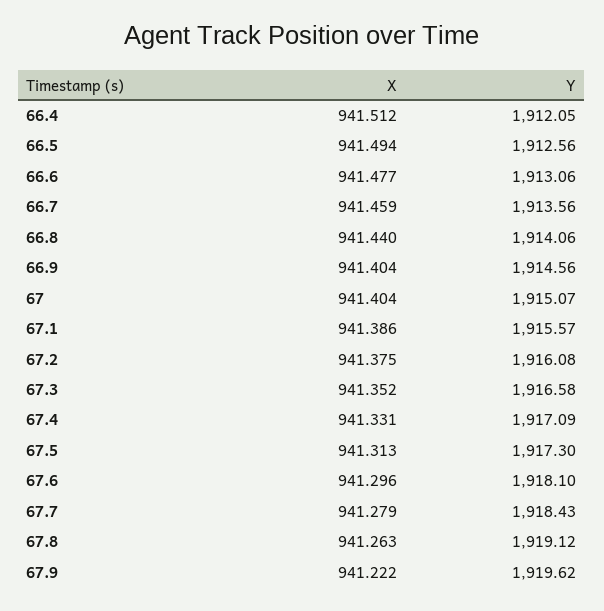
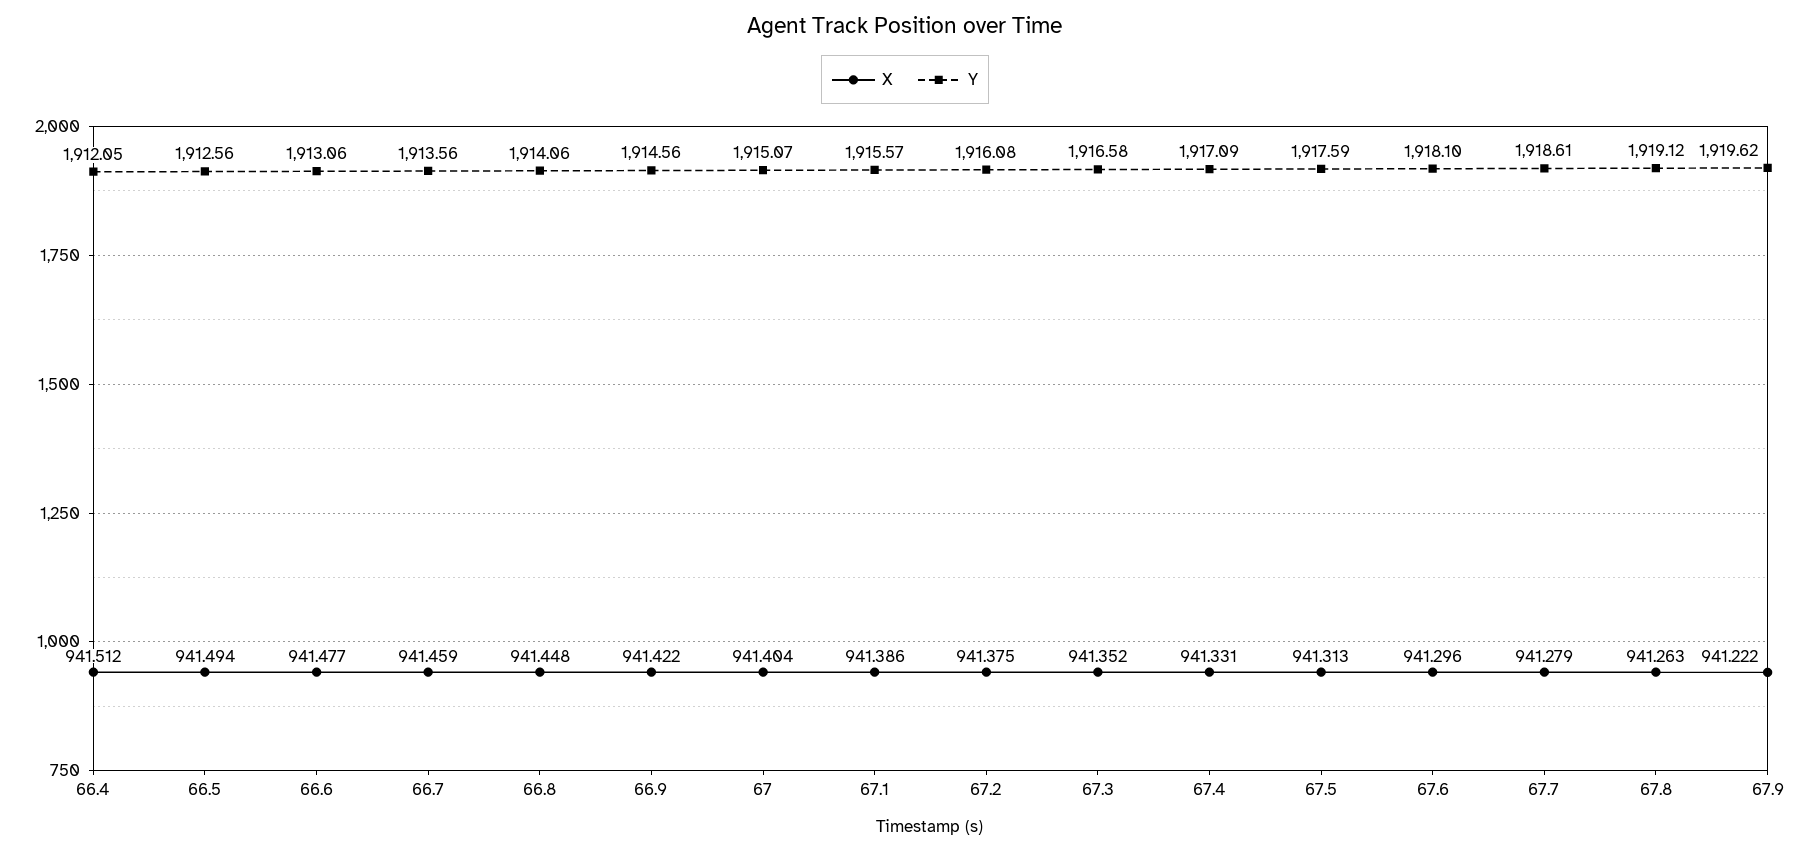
X, 66.8: 941.44 -> 941.448
X, 66.9: 941.404 -> 941.422
Y, 67.5: 1917.3 -> 1917.59
Y, 67.7: 1918.43 -> 1918.61

